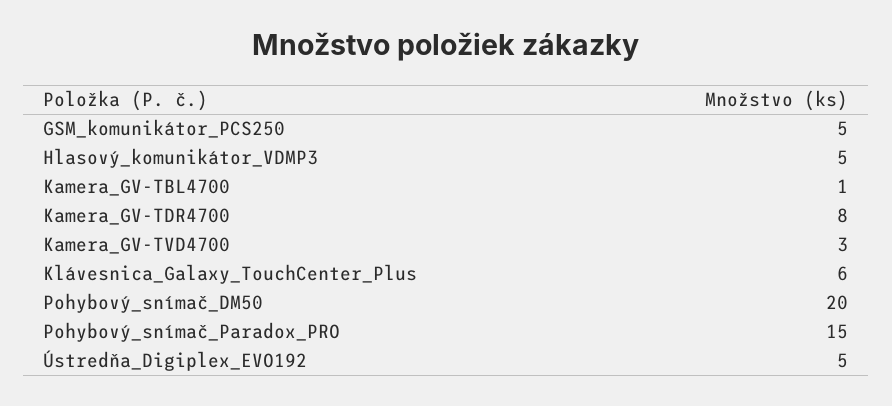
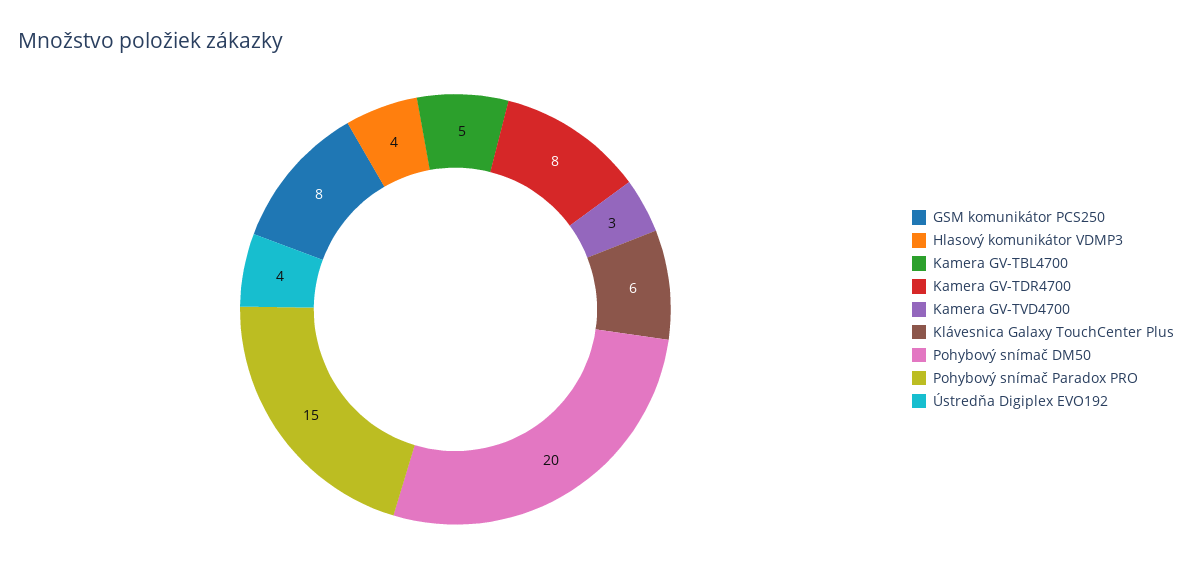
GSM_komunikátor_PCS250: 5 -> 8
Hlasový_komunikátor_VDMP3: 5 -> 4
Kamera_GV-TBL4700: 1 -> 5
Ústredňa_Digiplex_EVO192: 5 -> 4

